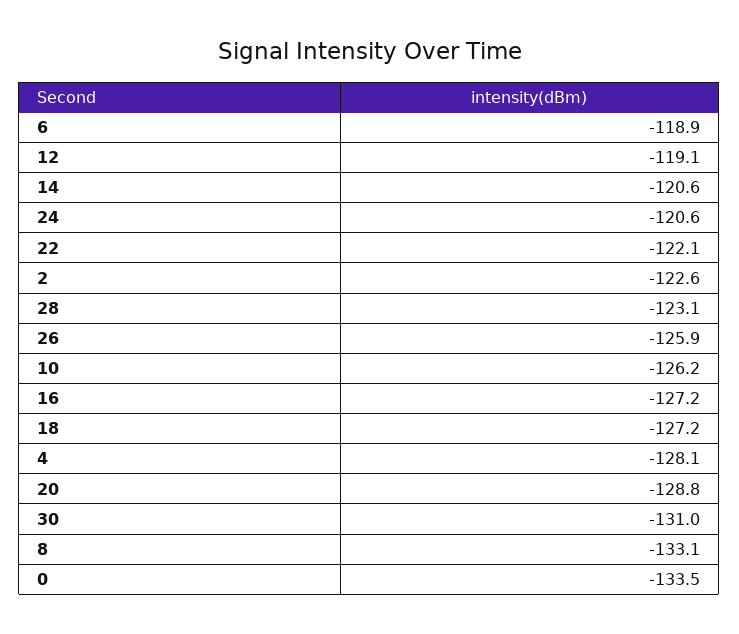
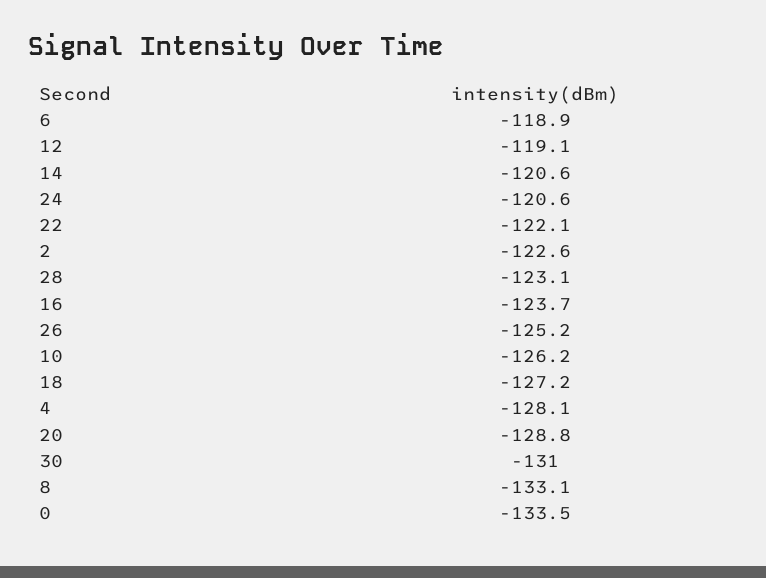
26: -125.9 -> -125.2
16: -127.2 -> -123.7

